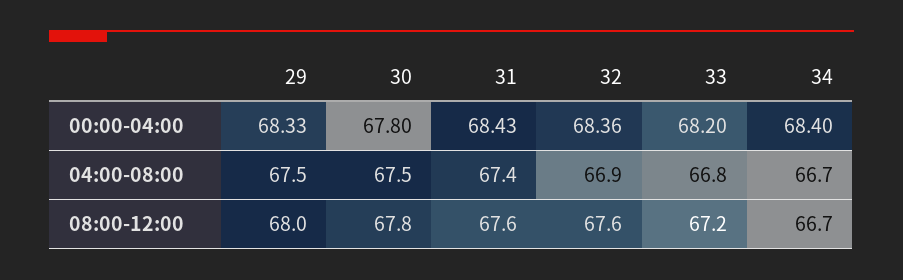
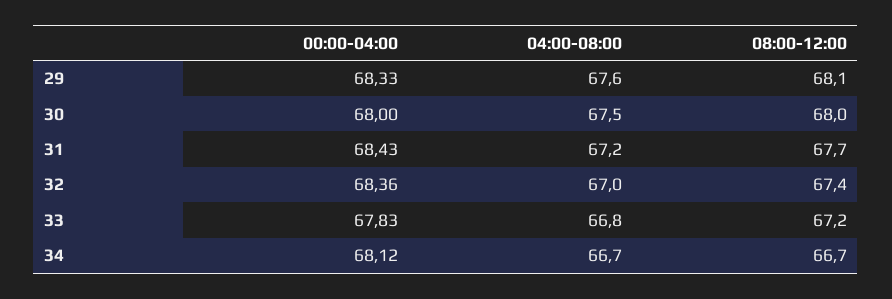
30, 00:00-04:00: 67.8 -> 68
33, 00:00-04:00: 68.2 -> 67.83
34, 00:00-04:00: 68.4 -> 68.12
29, 04:00-08:00: 67.5 -> 67.6
31, 04:00-08:00: 67.4 -> 67.2
32, 04:00-08:00: 66.9 -> 67
29, 08:00-12:00: 68 -> 68.1
30, 08:00-12:00: 67.8 -> 68
31, 08:00-12:00: 67.6 -> 67.7
32, 08:00-12:00: 67.6 -> 67.4

